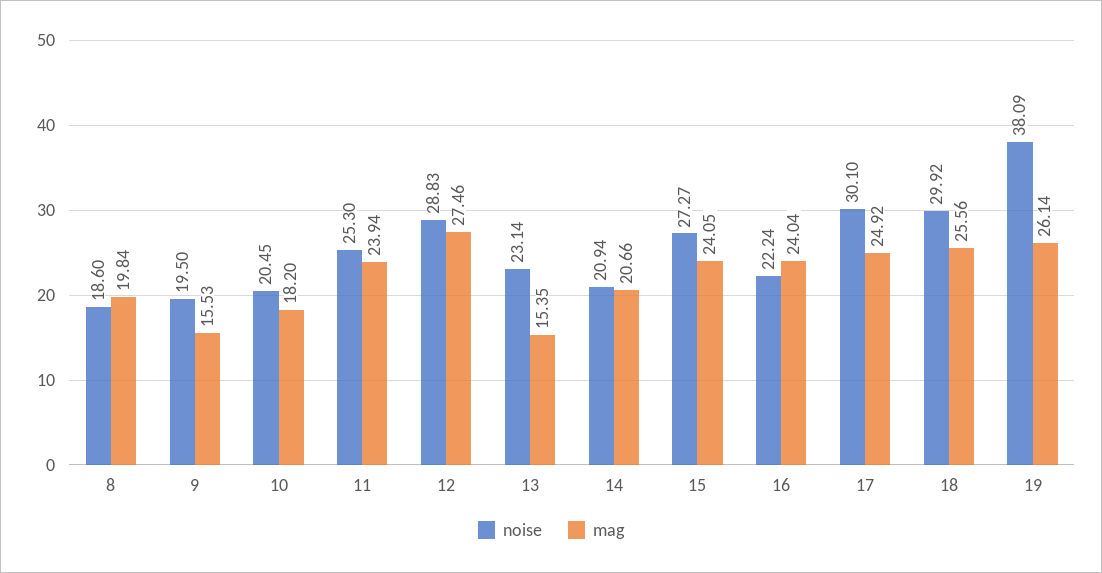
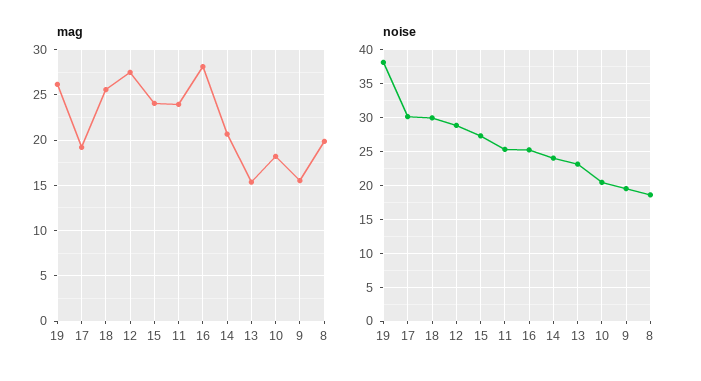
noise, 14: 20.94 -> 24
noise, 16: 22.24 -> 25
mag, 16: 24.04 -> 28
mag, 17: 24.92 -> 19

